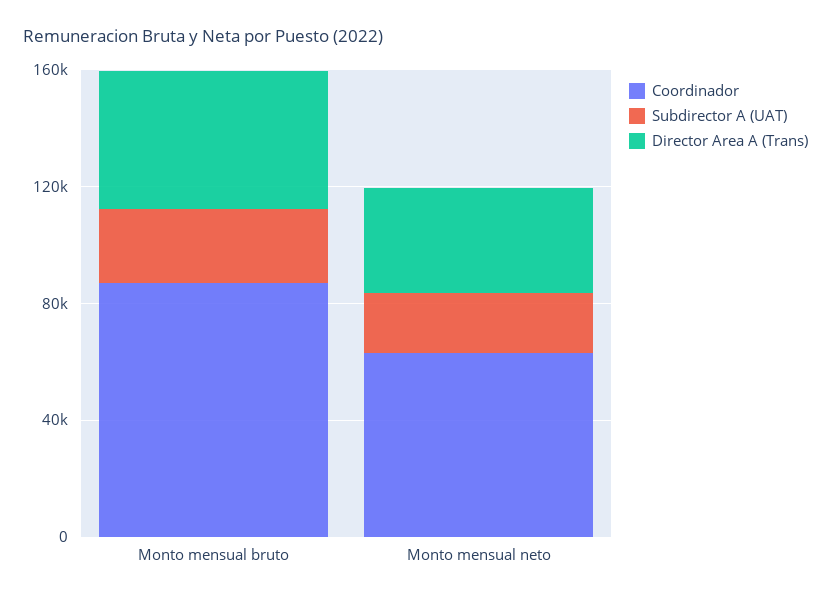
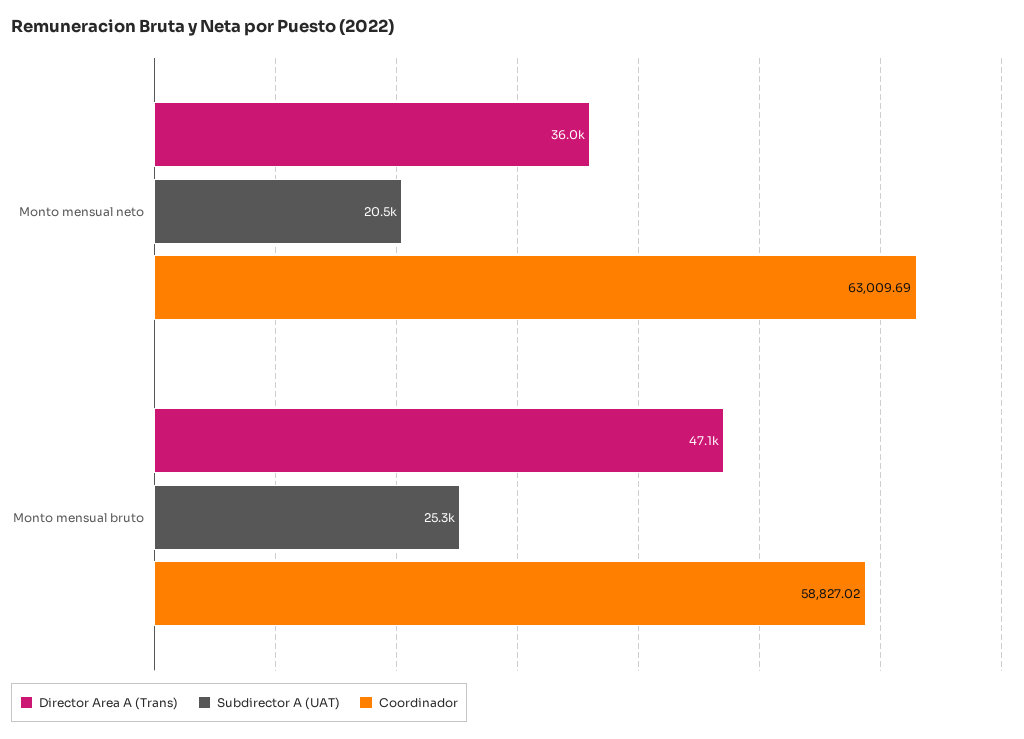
Coordinador, Monto mensual bruto: 90000 -> 58827.02

